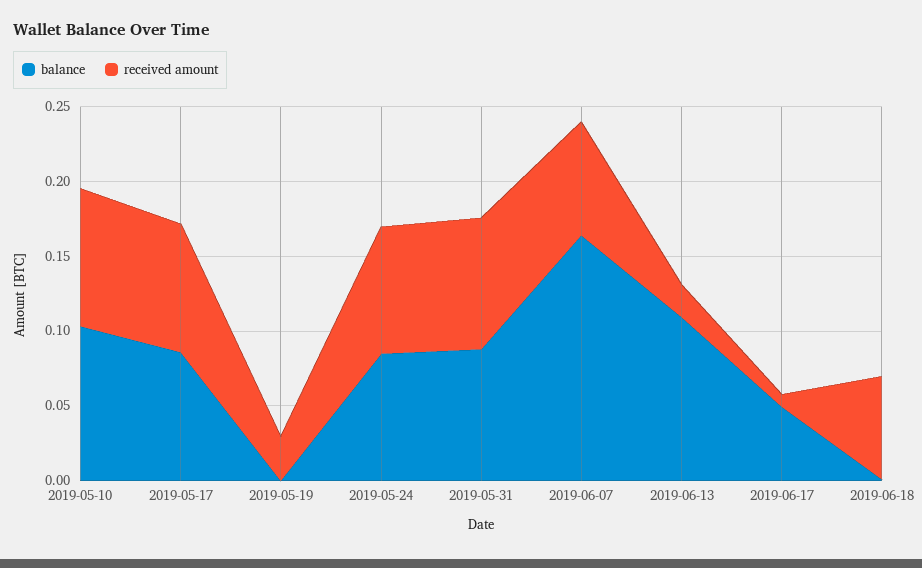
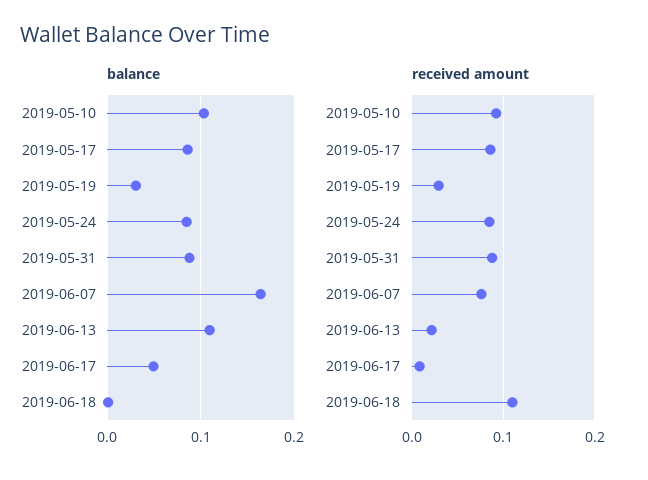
balance, 2019-05-19: 0 -> 0.03
received amount, 2019-06-18: 0.07 -> 0.11

